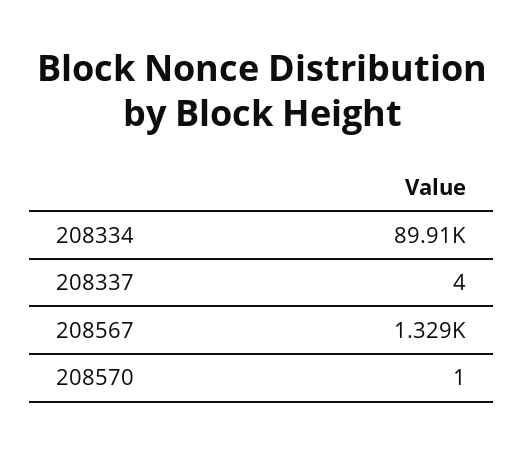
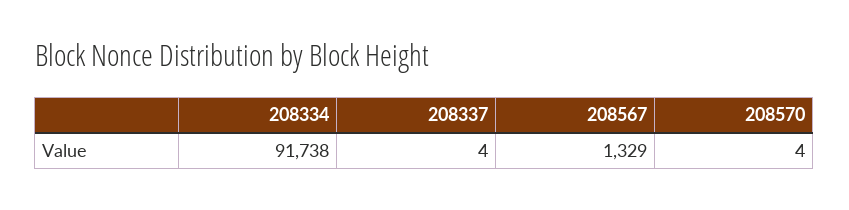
208334: 89910 -> 91738
208570: 1 -> 4

